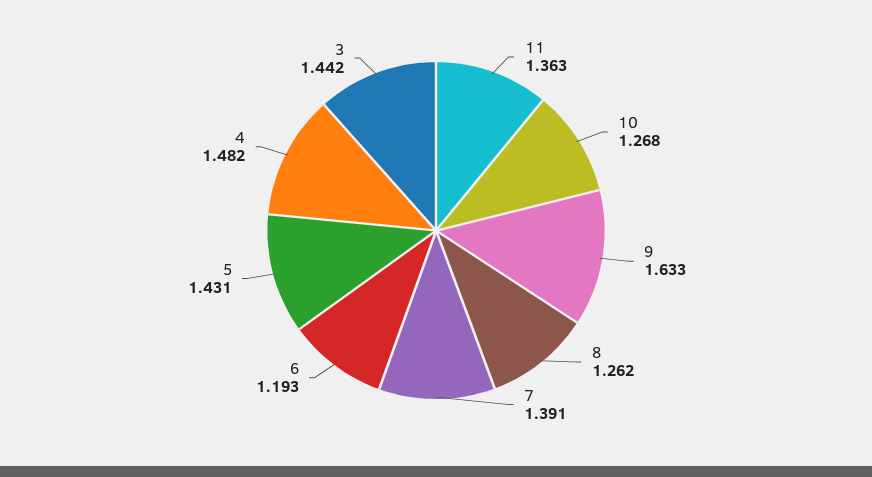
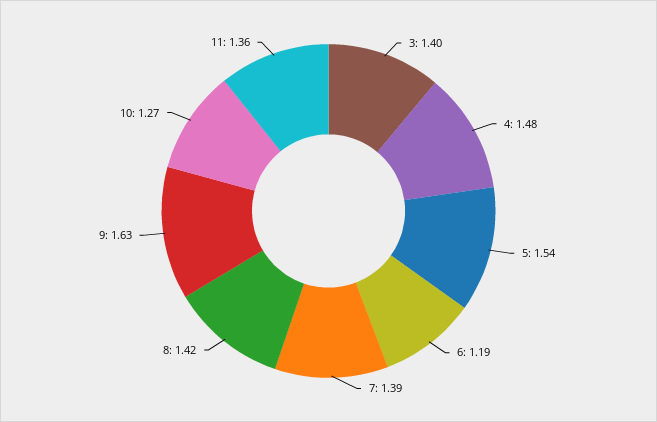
8: 1.262 -> 1.42
5: 1.431 -> 1.54
3: 1.442 -> 1.4

